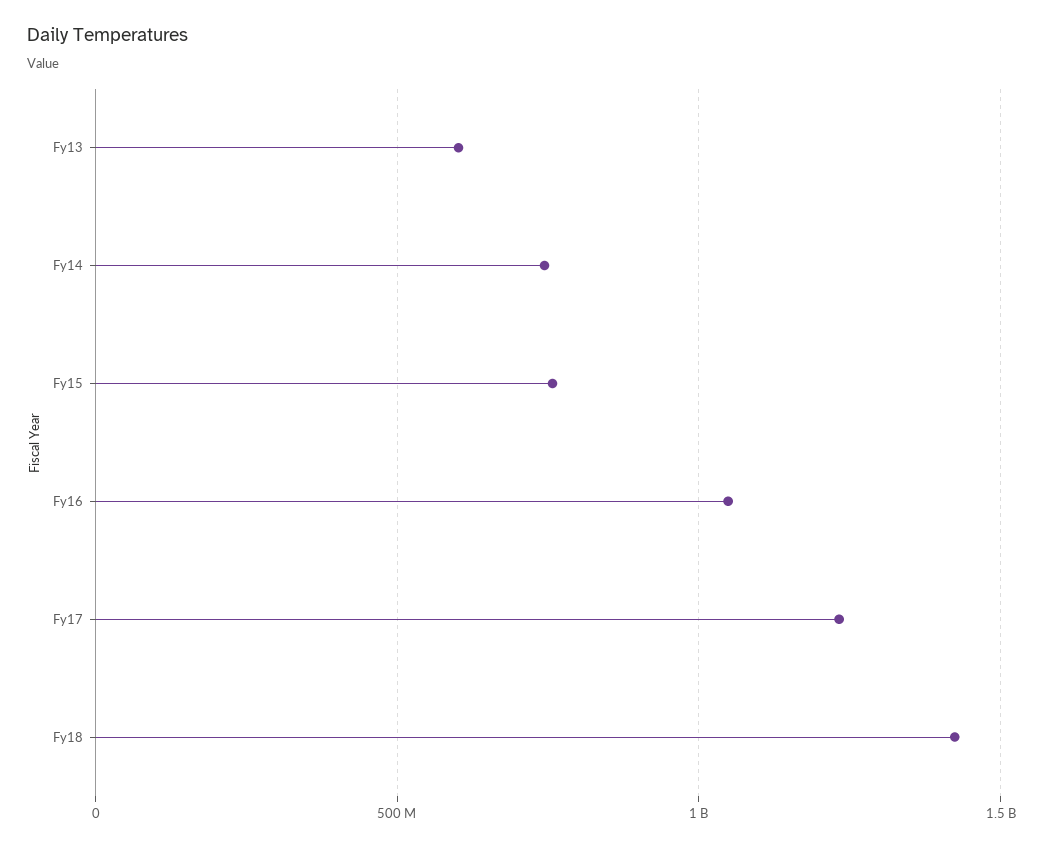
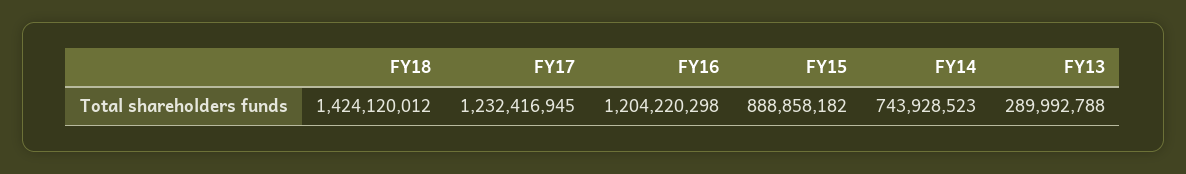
Fy13: 600000000 -> 289992788
Fy15: 750000000 -> 888858182
Fy16: 1050000000 -> 1204220298

